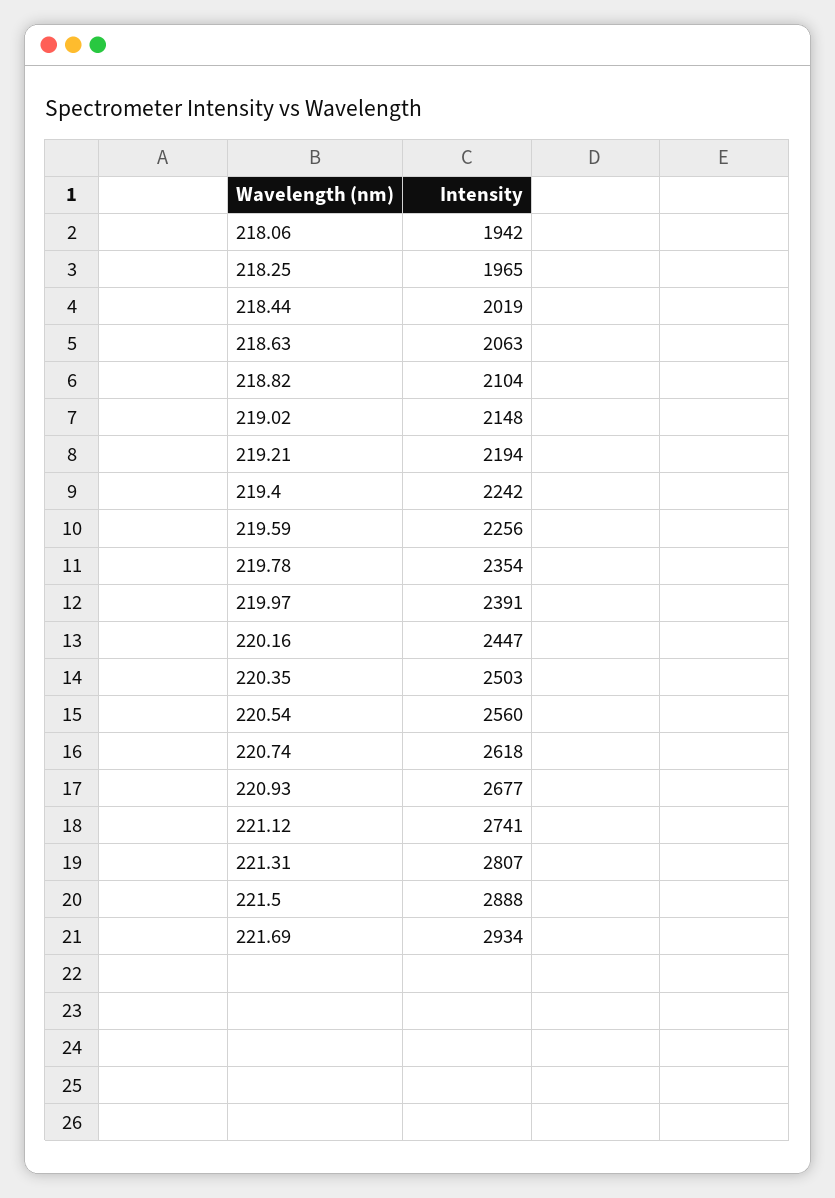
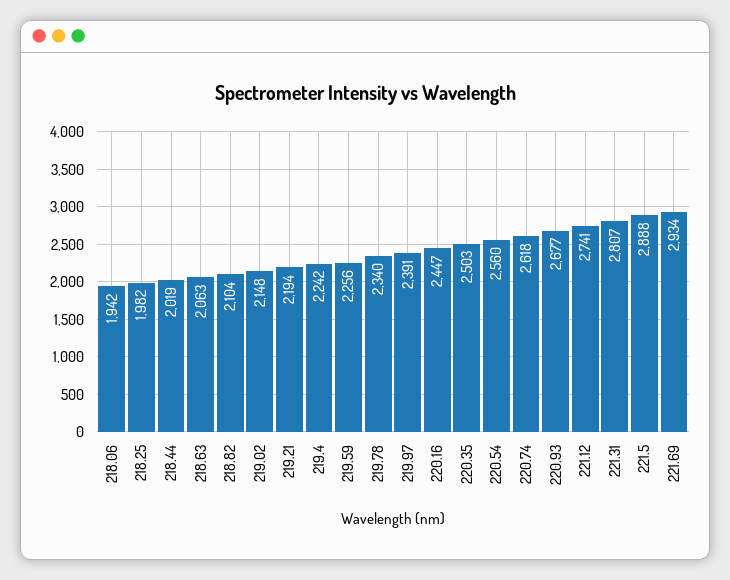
218.25: 1965 -> 1982
219.78: 2354 -> 2340

